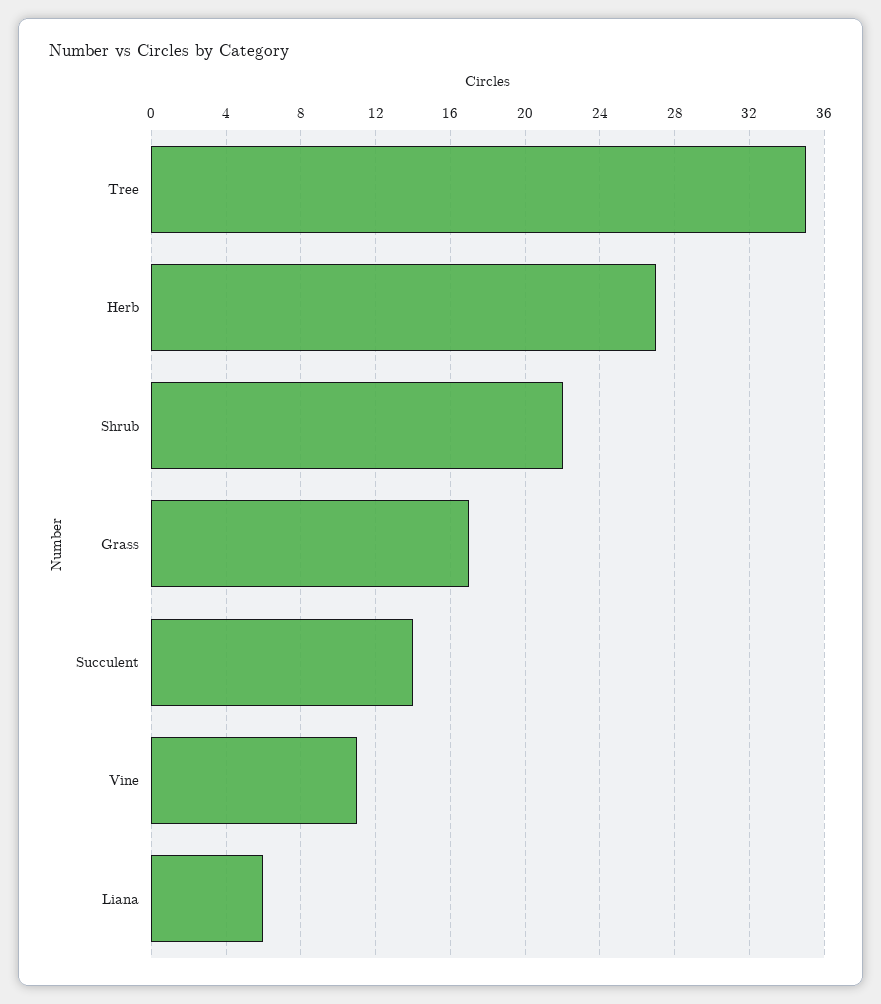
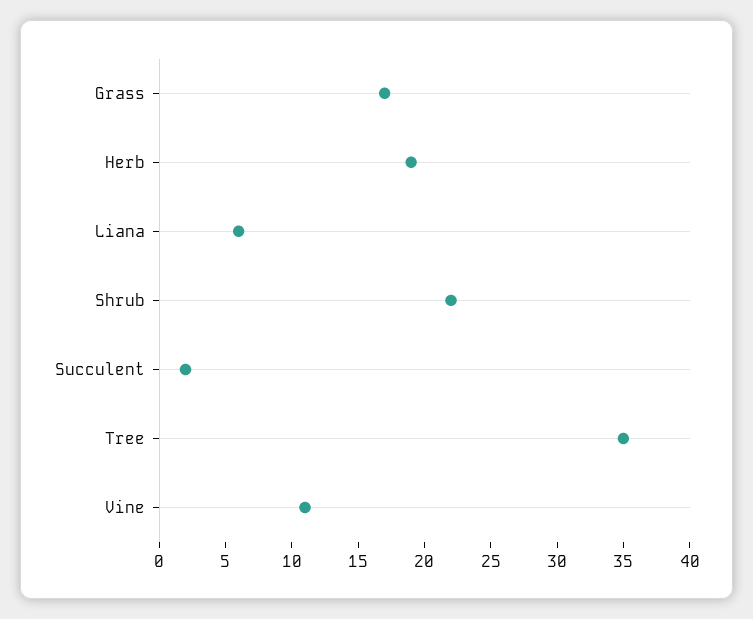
Herb: 27 -> 19
Succulent: 14 -> 2

